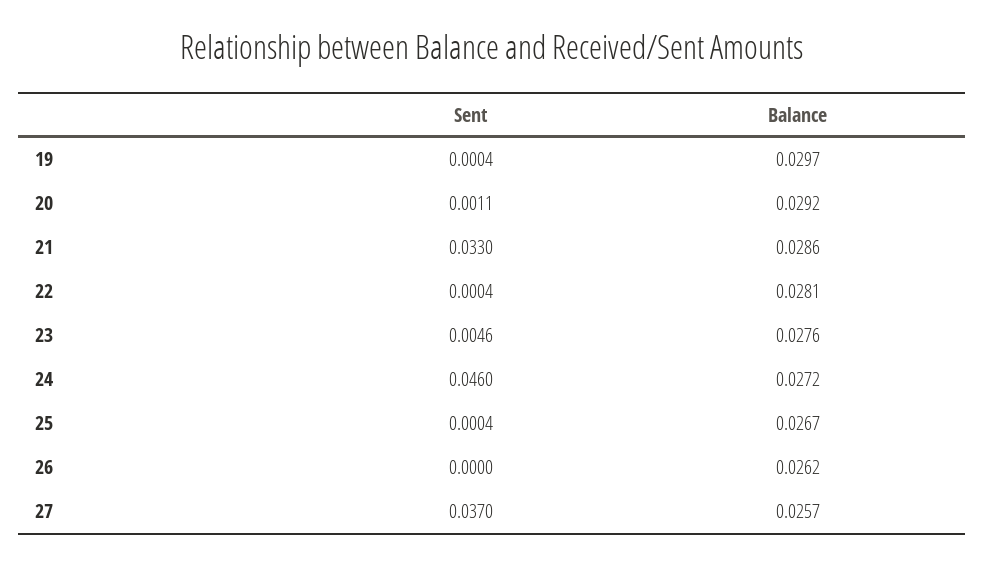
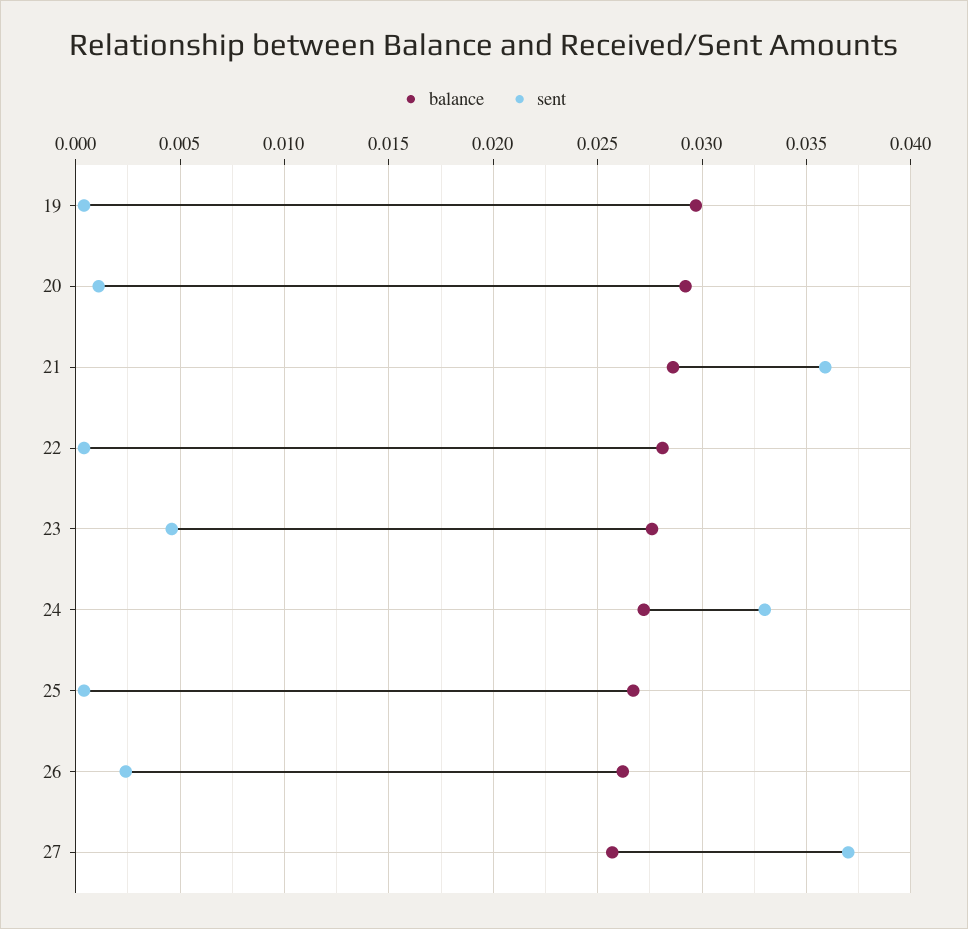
Sent, 21: 0.033 -> 0.036
Sent, 24: 0.046 -> 0.033
Sent, 26: 0 -> 0.0025

